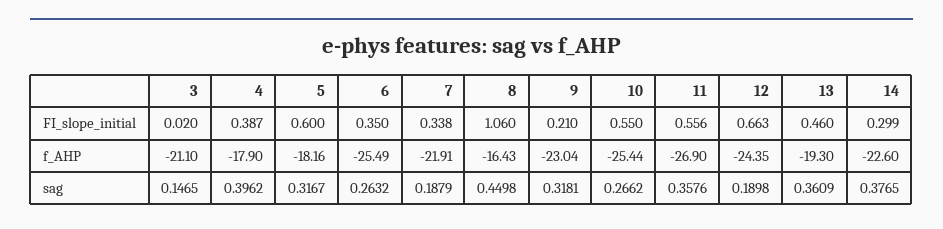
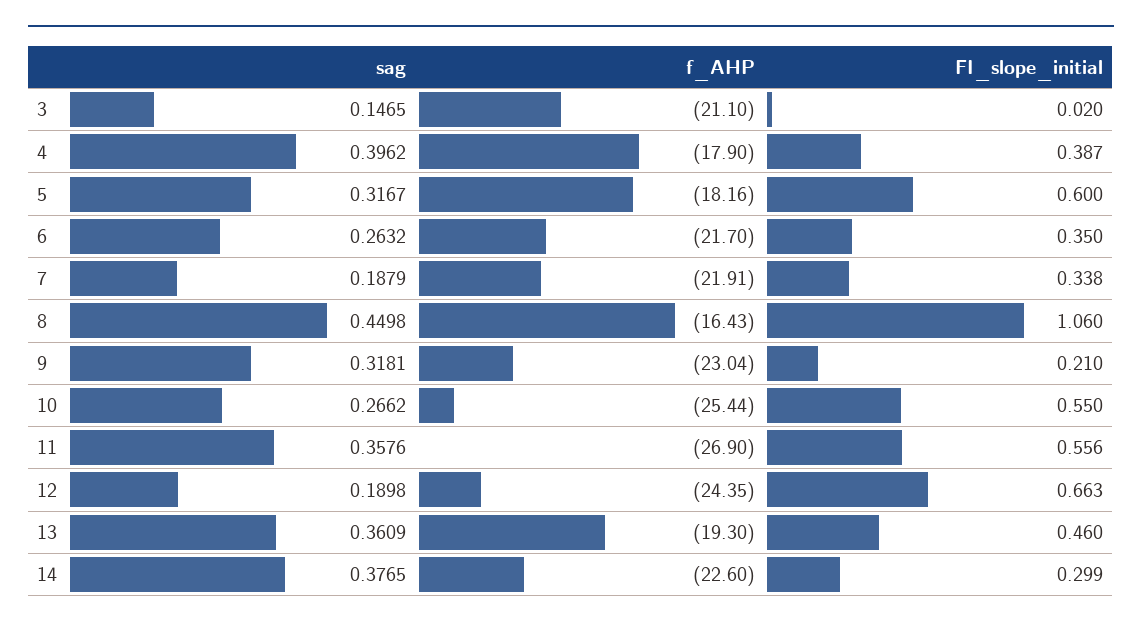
6, f_AHP: -25.49 -> -21.7

